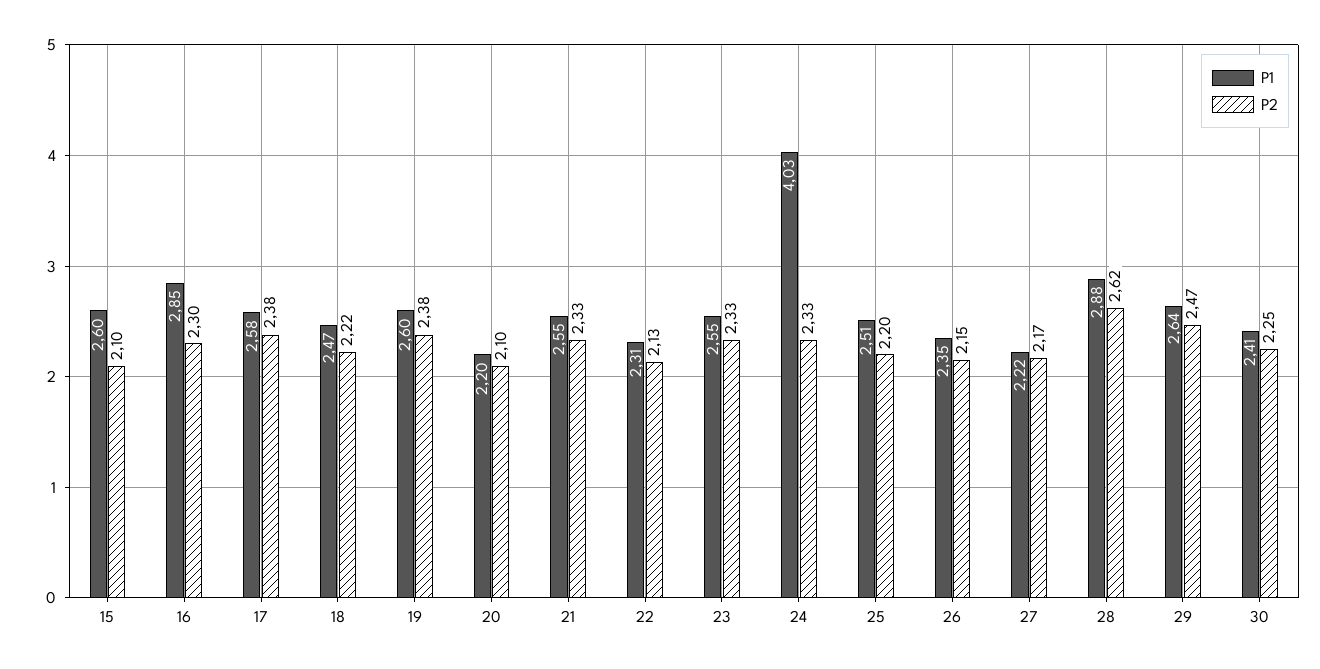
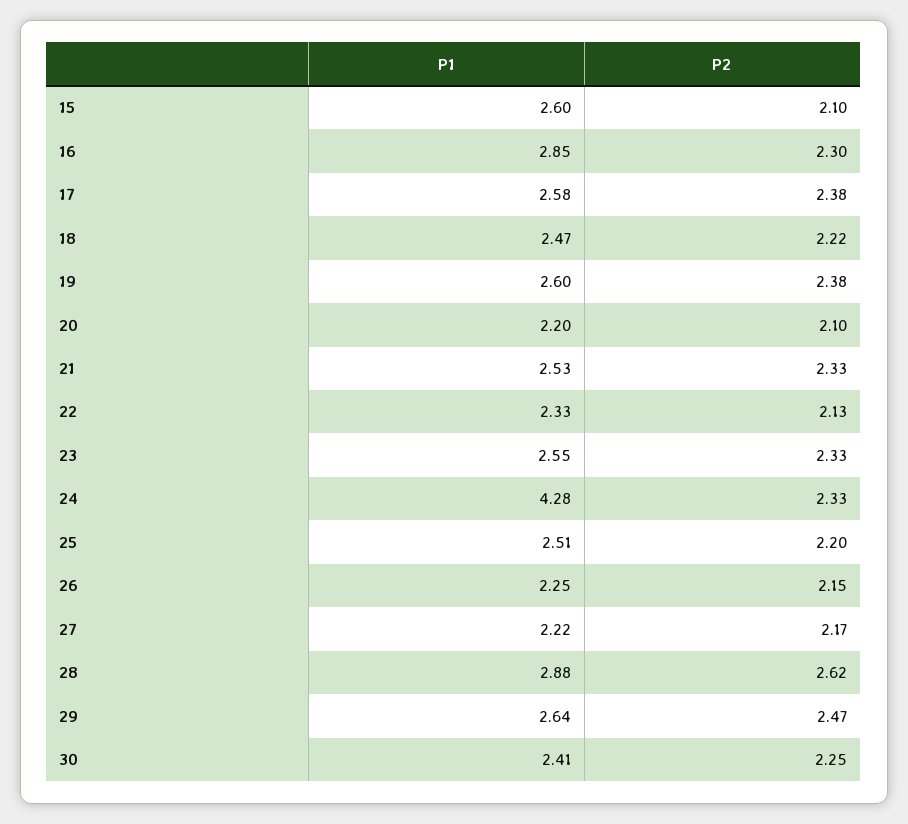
P1, 21: 2.55 -> 2.53
P1, 22: 2.31 -> 2.33
P1, 24: 4.03 -> 4.28
P1, 26: 2.35 -> 2.25

